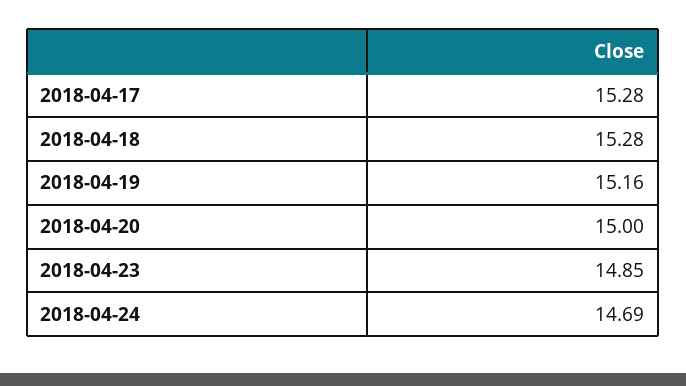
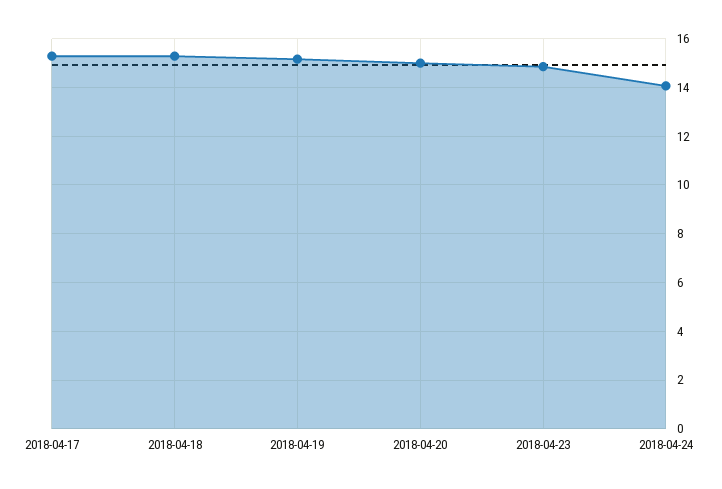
2018-04-24: 14.69 -> 14

